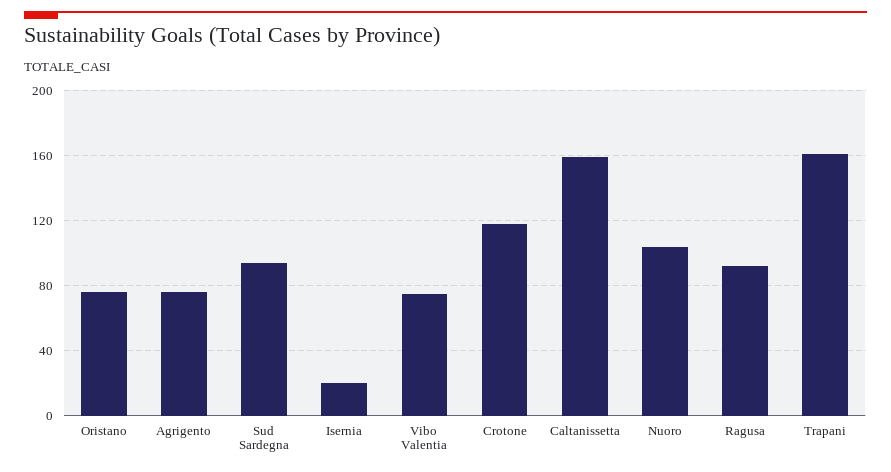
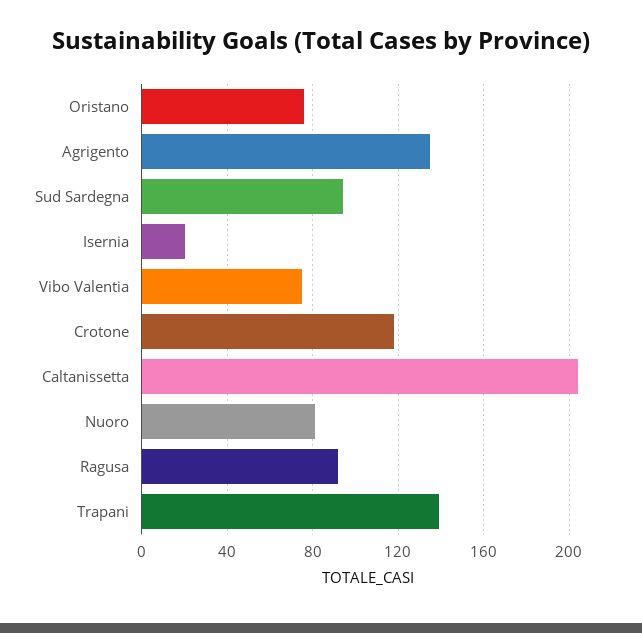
Agrigento: 75 -> 135
Caltanissetta: 160 -> 205
Nuoro: 105 -> 80
Trapani: 160 -> 140

